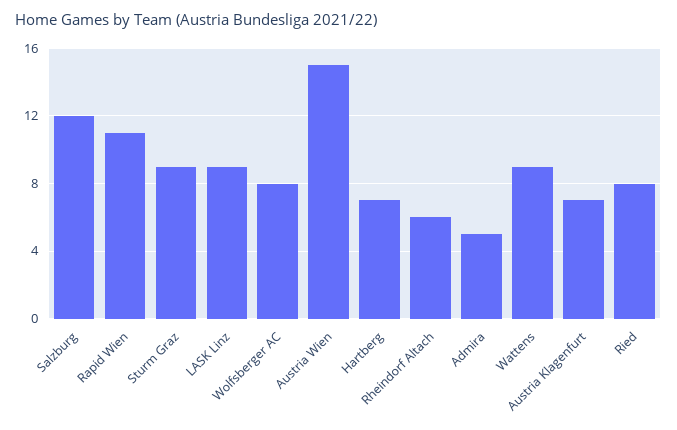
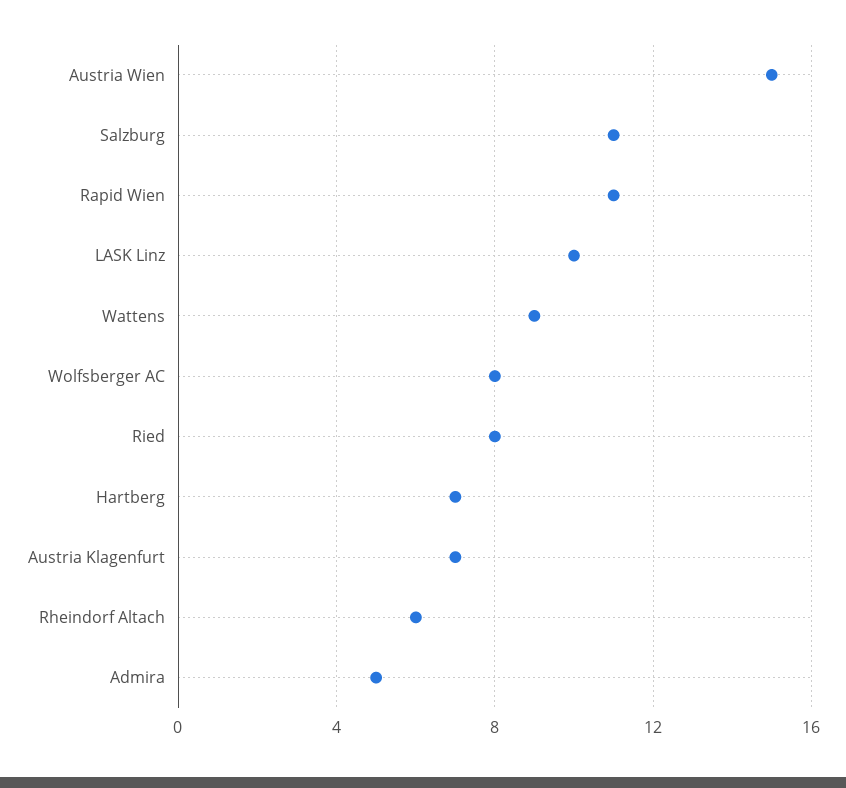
Salzburg: 12 -> 11
Sturm Graz: 9 -> none
LASK Linz: 9 -> 10

